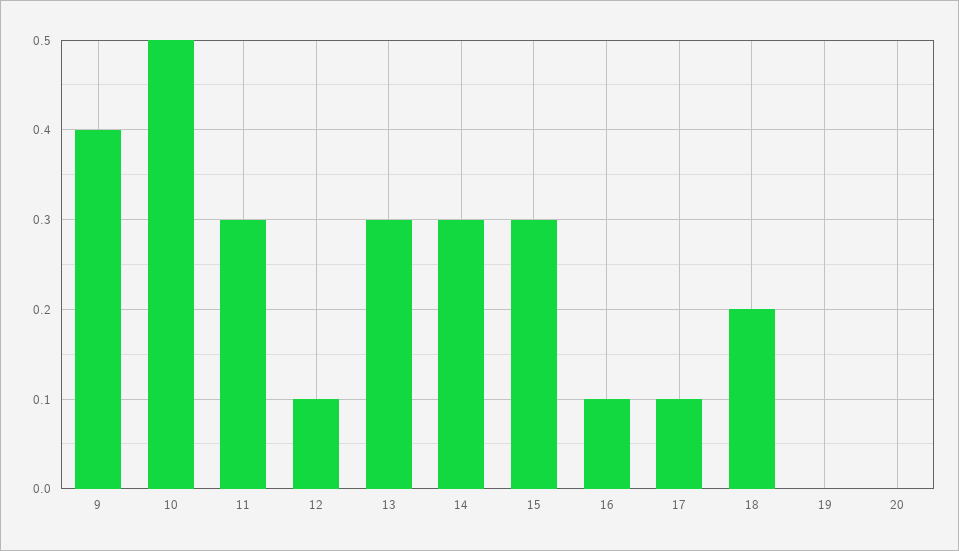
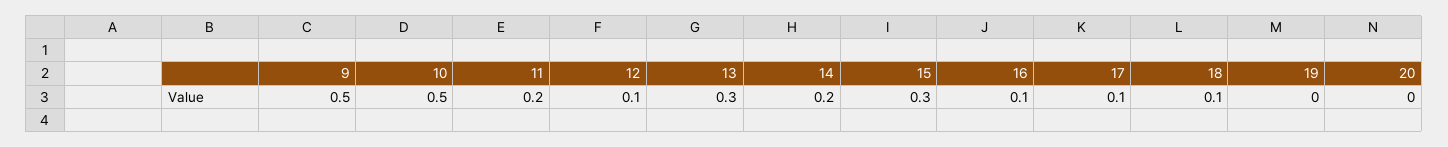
9: 0.4 -> 0.5
11: 0.3 -> 0.2
14: 0.3 -> 0.2
18: 0.2 -> 0.1

